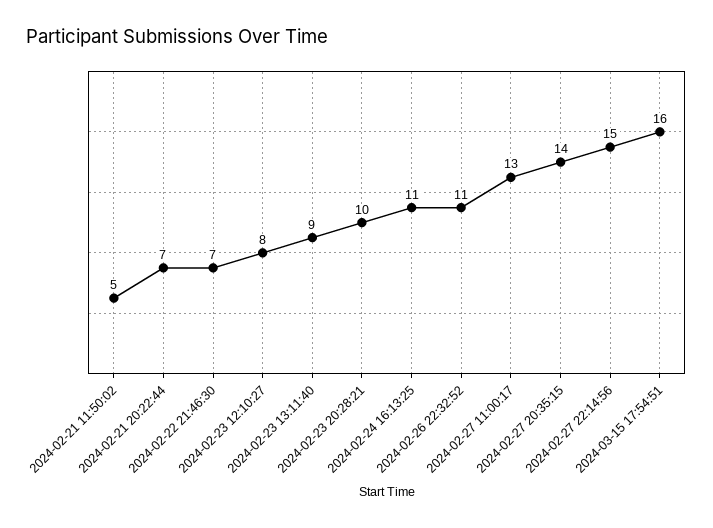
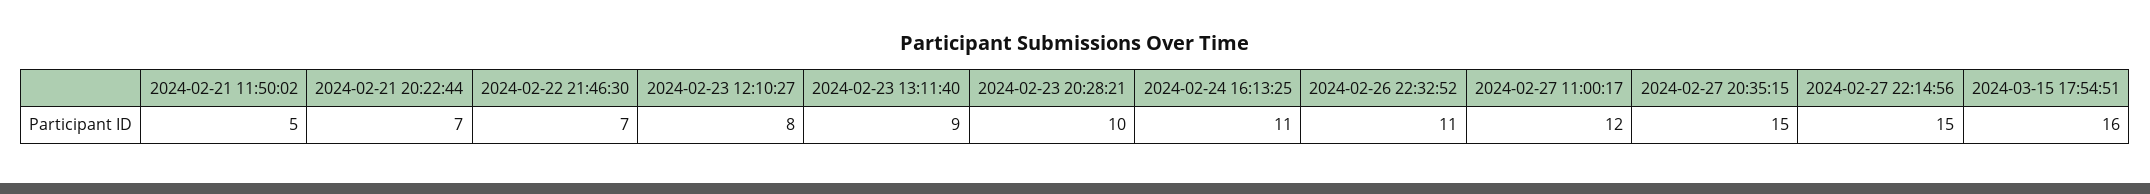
2024-02-27 11:00:17: 13 -> 12
2024-02-27 20:35:15: 14 -> 15

